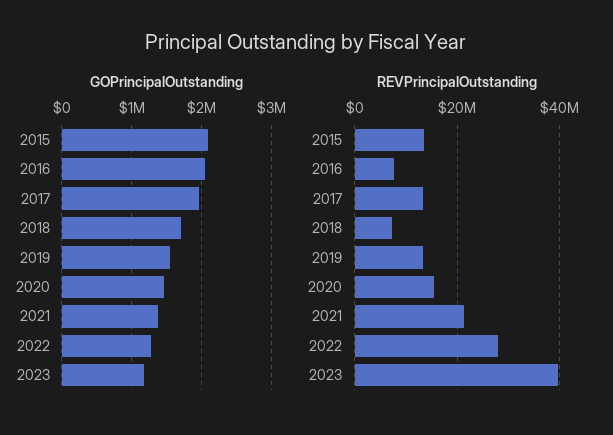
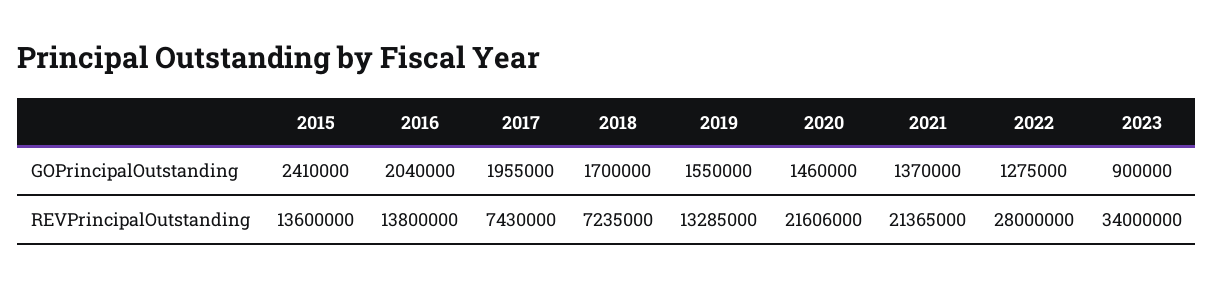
GOPrincipalOutstanding, 2015: 2100000 -> 2410000
GOPrincipalOutstanding, 2023: 1200000 -> 900000
REVPrincipalOutstanding, 2016: 8000000 -> 13800000
REVPrincipalOutstanding, 2017: 14000000 -> 7430000
REVPrincipalOutstanding, 2020: 16000000 -> 21606000
REVPrincipalOutstanding, 2023: 40000000 -> 34000000

